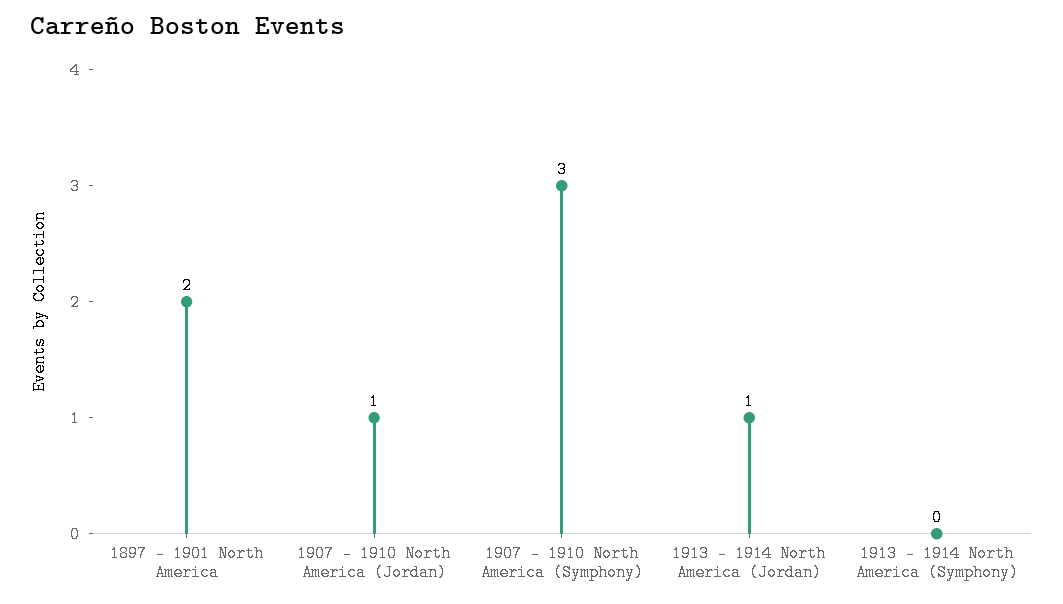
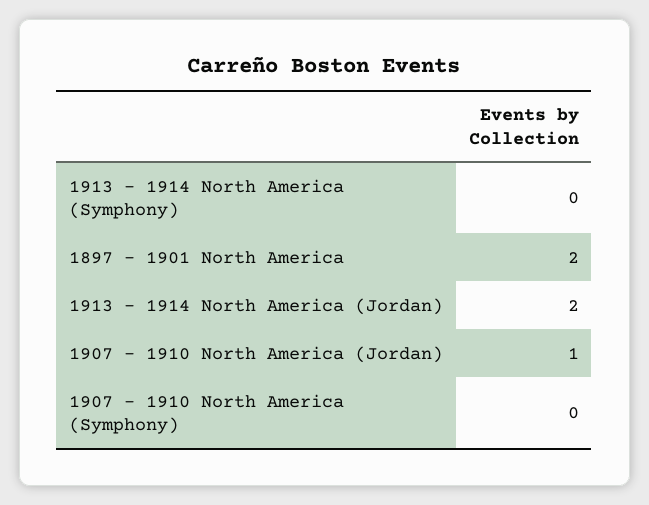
1907 - 1910 North America (Symphony): 3 -> 0
1913 - 1914 North America (Jordan): 1 -> 2

